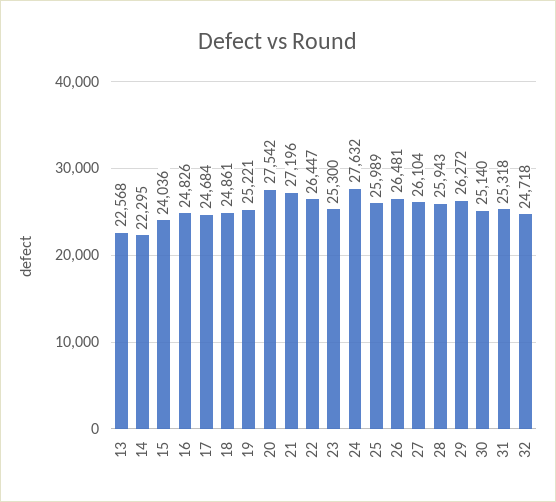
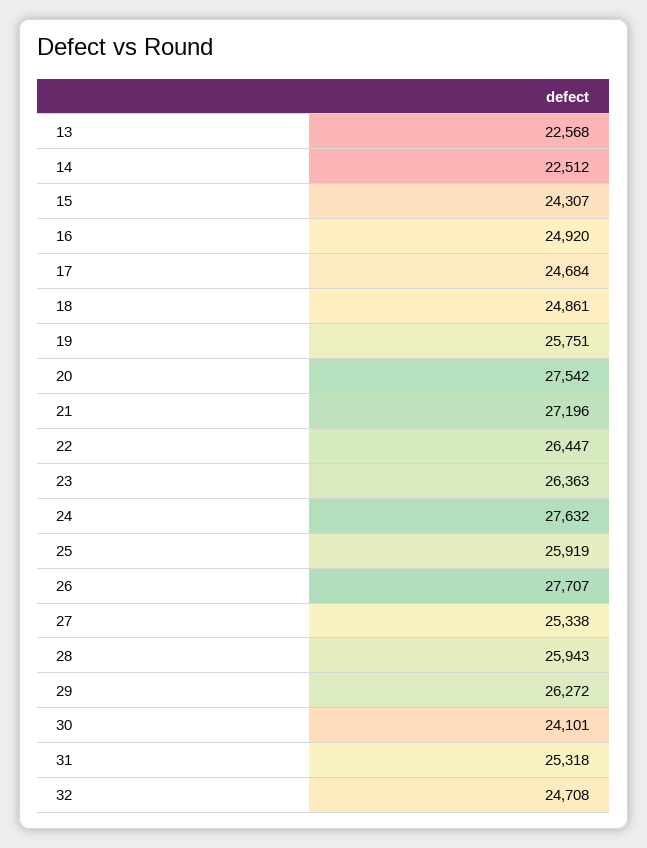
14: 22295 -> 22512
15: 24036 -> 24307
16: 24826 -> 24920
19: 25221 -> 25751
23: 25300 -> 26363
25: 25989 -> 25919
26: 26481 -> 27707
27: 26104 -> 25338
30: 25140 -> 24101
32: 24718 -> 24708

